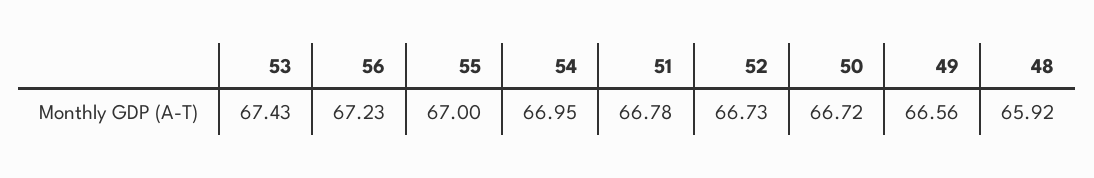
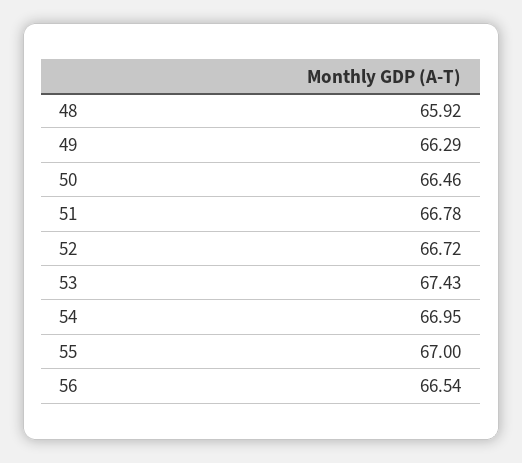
56: 67.23 -> 66.54
52: 66.73 -> 66.72
50: 66.72 -> 66.46
49: 66.56 -> 66.29

